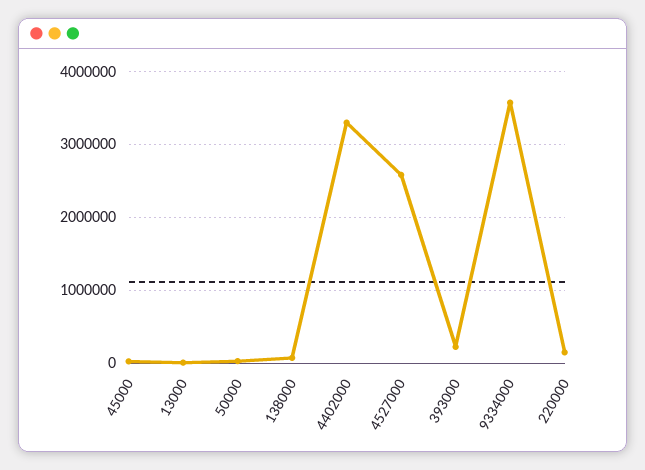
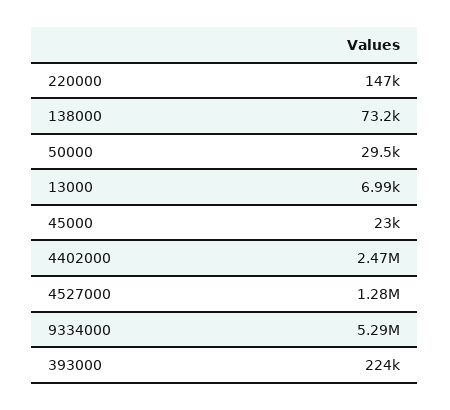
4402000: 3300000 -> 2470000
4527000: 2600000 -> 1280000
9334000: 3600000 -> 5290000

